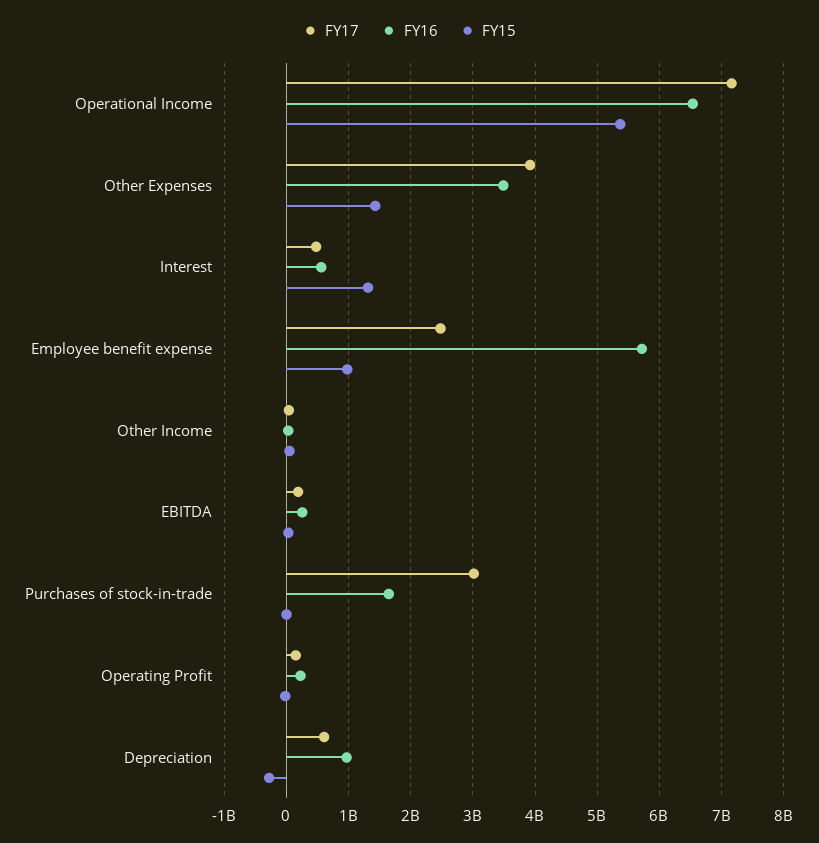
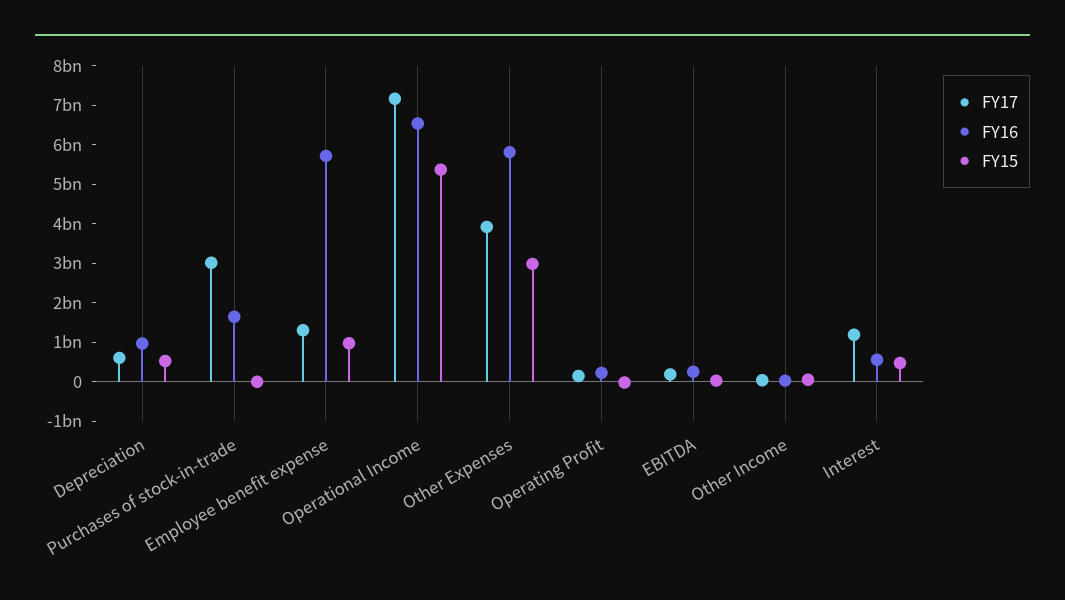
FY16, Other Expenses: 3500000000 -> 5750000000
FY15, Other Expenses: 1400000000 -> 3000000000
FY17, Interest: 500000000 -> 1250000000
FY15, Interest: 1300000000 -> 500000000
FY17, Employee benefit expense: 2500000000 -> 1250000000
FY15, Depreciation: -300000000 -> 500000000

